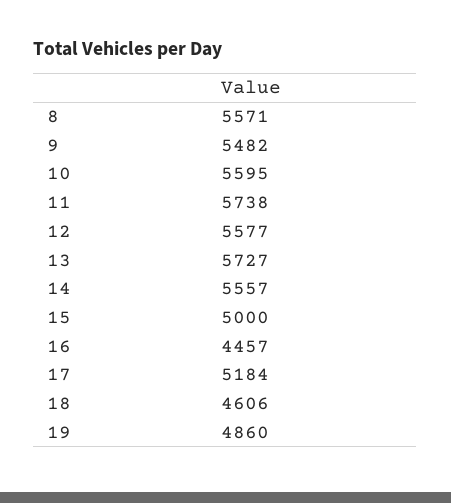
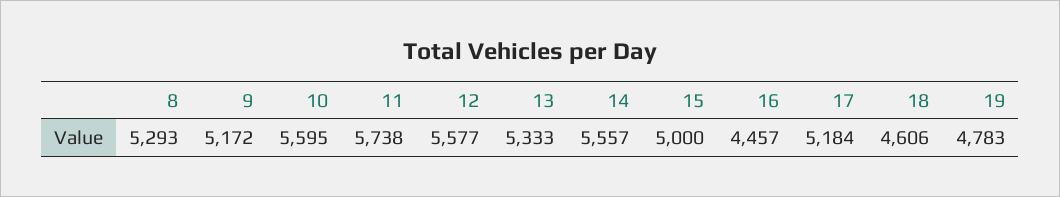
8: 5571 -> 5293
9: 5482 -> 5172
13: 5727 -> 5333
19: 4860 -> 4783

